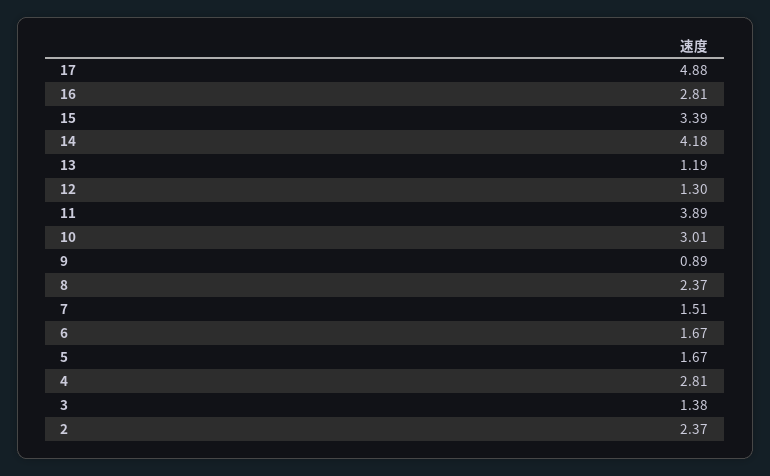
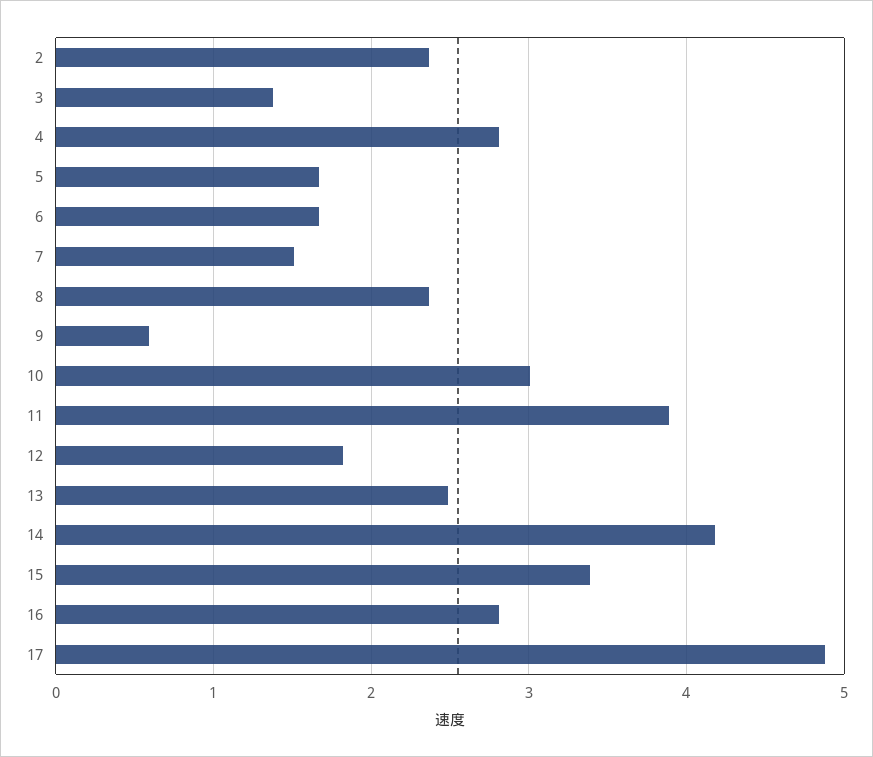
13: 1.19 -> 2.5
12: 1.3 -> 1.8
9: 0.89 -> 0.6

